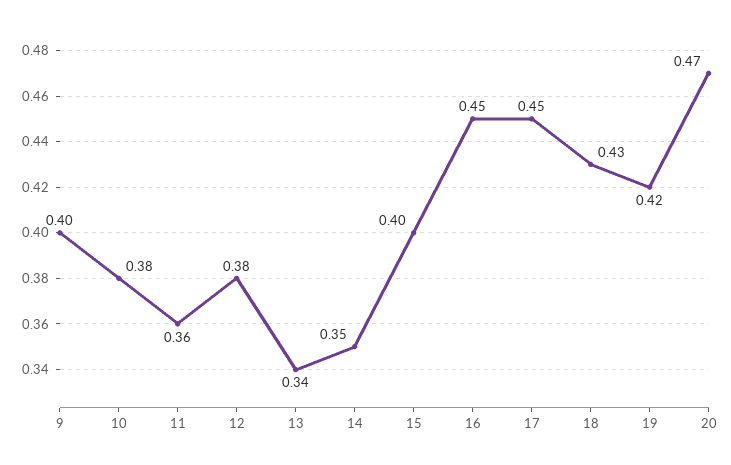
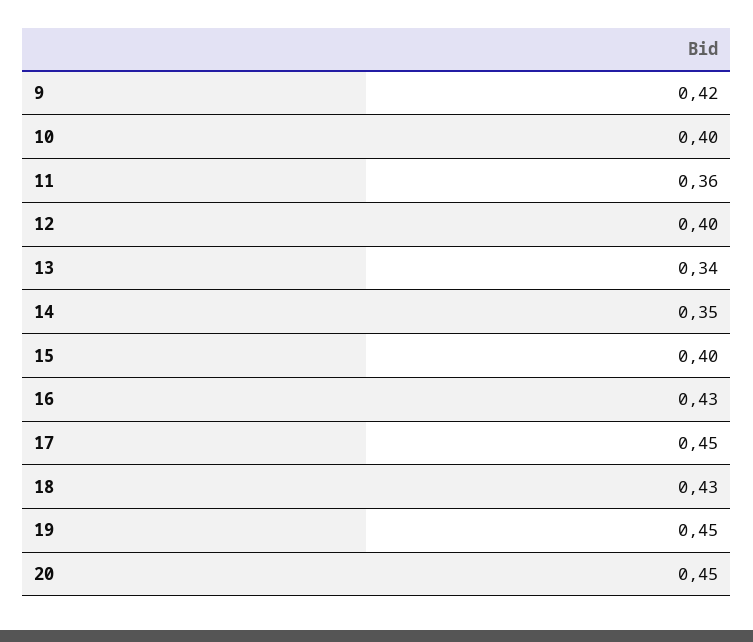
9: 0.4 -> 0.42
10: 0.38 -> 0.4
12: 0.38 -> 0.4
16: 0.45 -> 0.43
19: 0.42 -> 0.45
20: 0.47 -> 0.45

